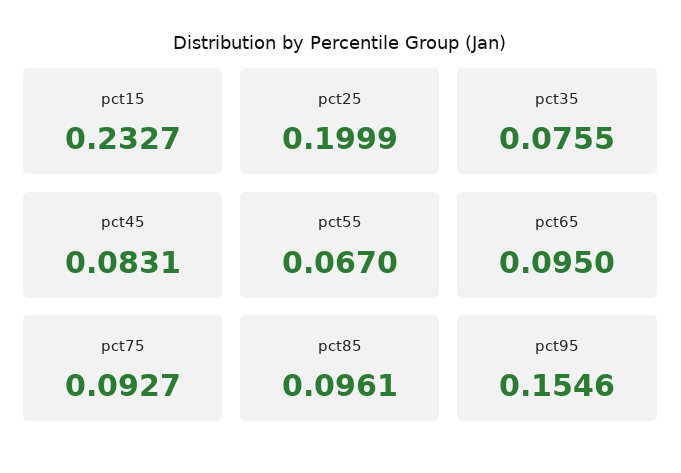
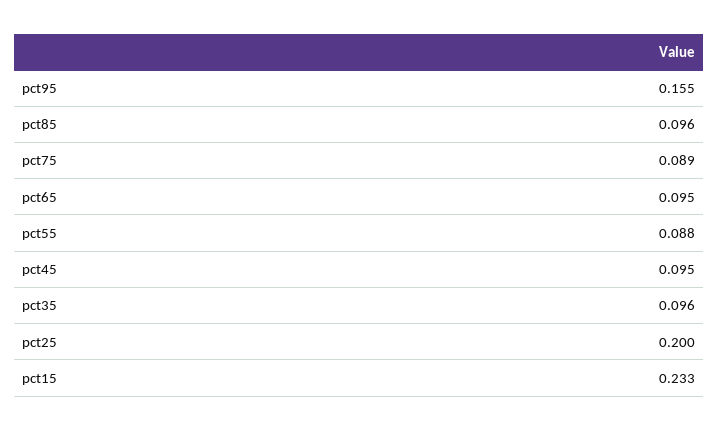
pct35: 0.0755 -> 0.096
pct45: 0.0831 -> 0.095
pct55: 0.067 -> 0.088
pct75: 0.0927 -> 0.089

